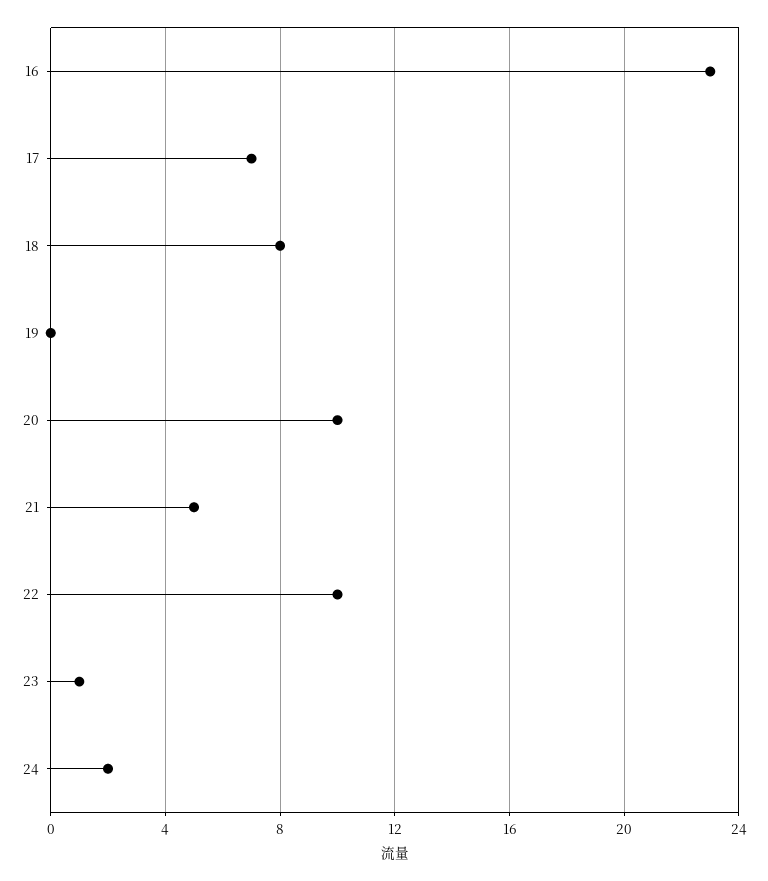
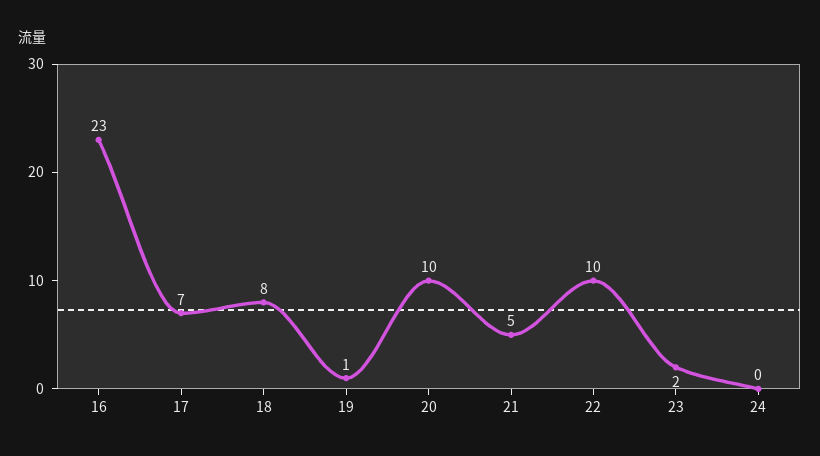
19: 0 -> 1
23: 1 -> 2
24: 2 -> 0

